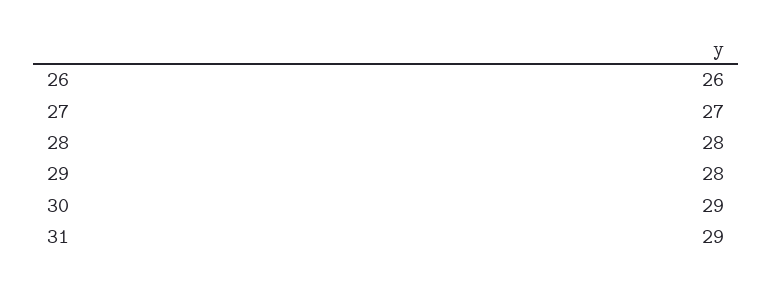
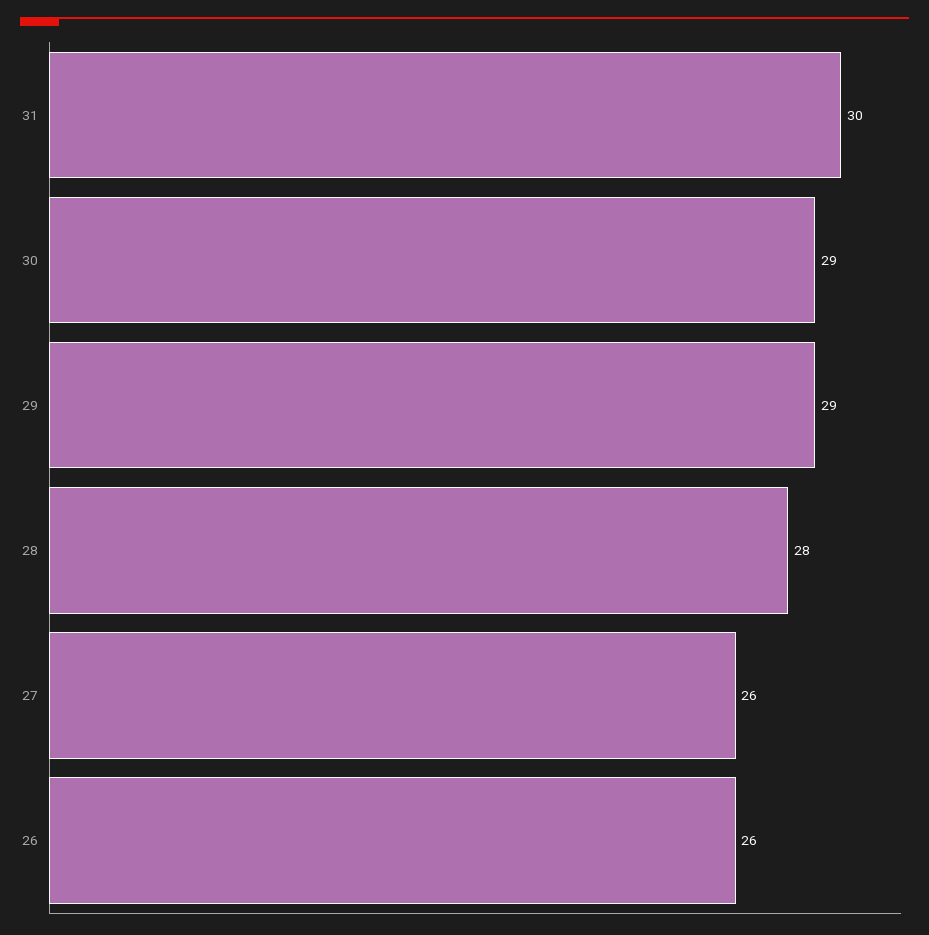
27: 27 -> 26
29: 28 -> 29
31: 29 -> 30

